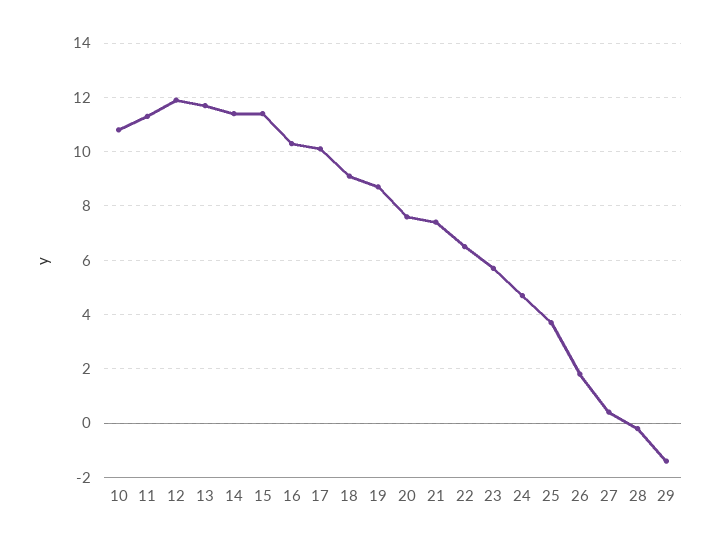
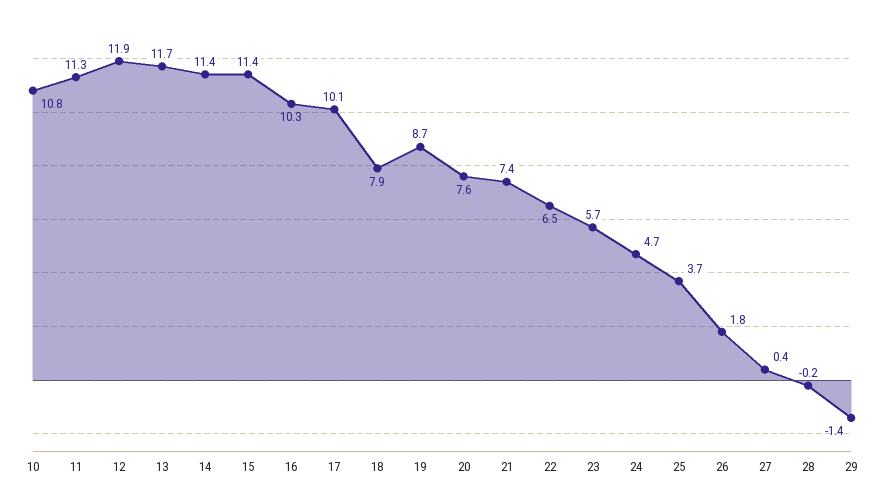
18: 9 -> 7.9

